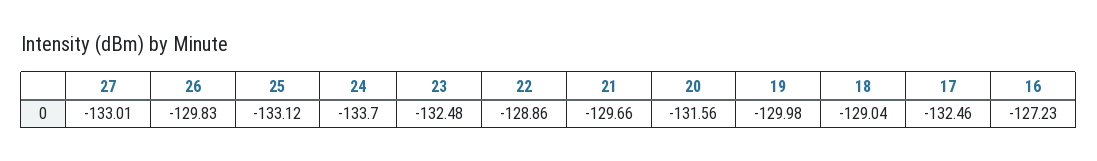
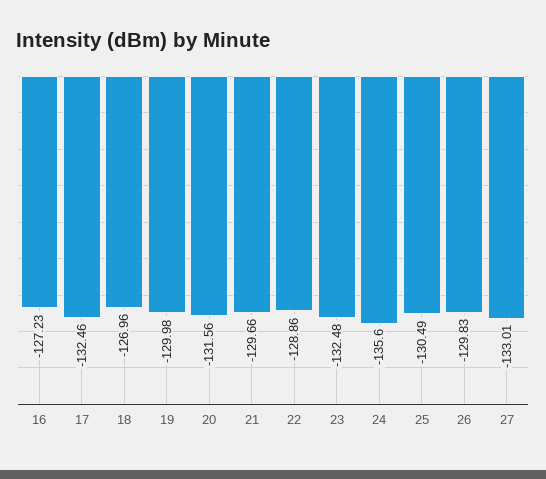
25: -133.12 -> -130.49
24: -133.7 -> -135.6
18: -129.04 -> -126.96

